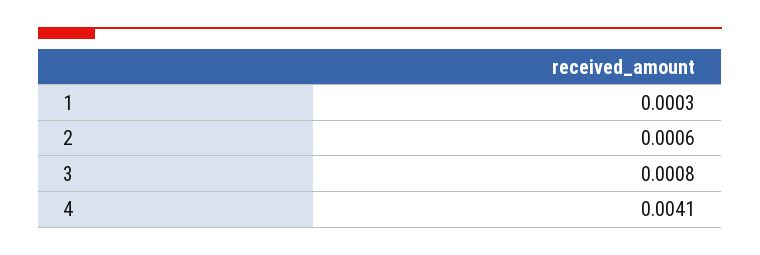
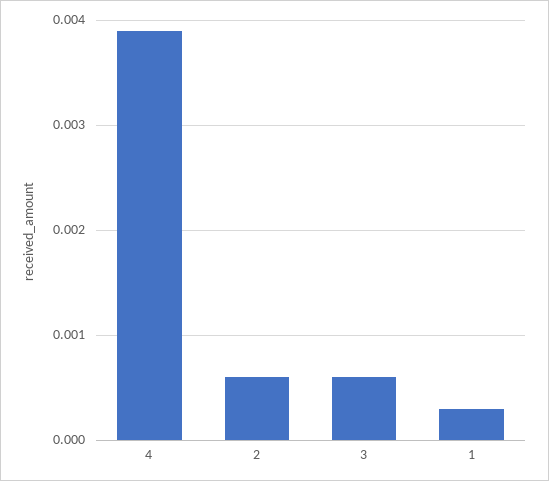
3: 0.0008 -> 0.0006
4: 0.0041 -> 0.0039

